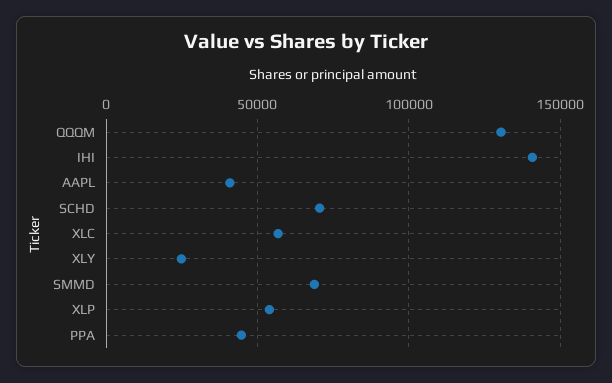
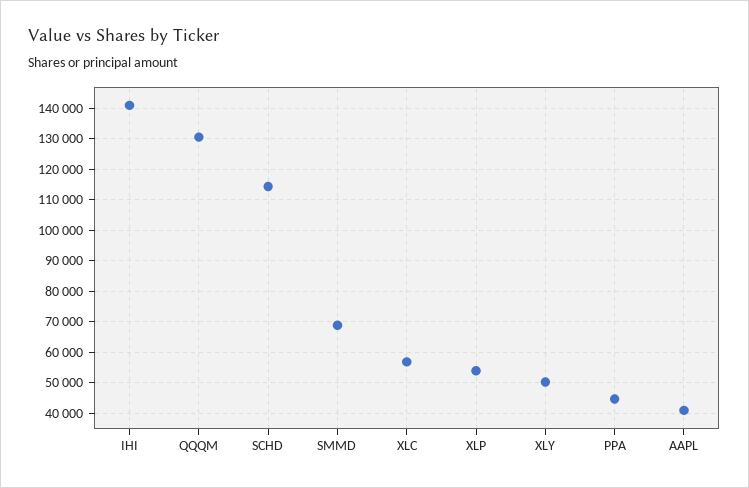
SCHD: 70000 -> 114000
XLY: 25000 -> 50000

